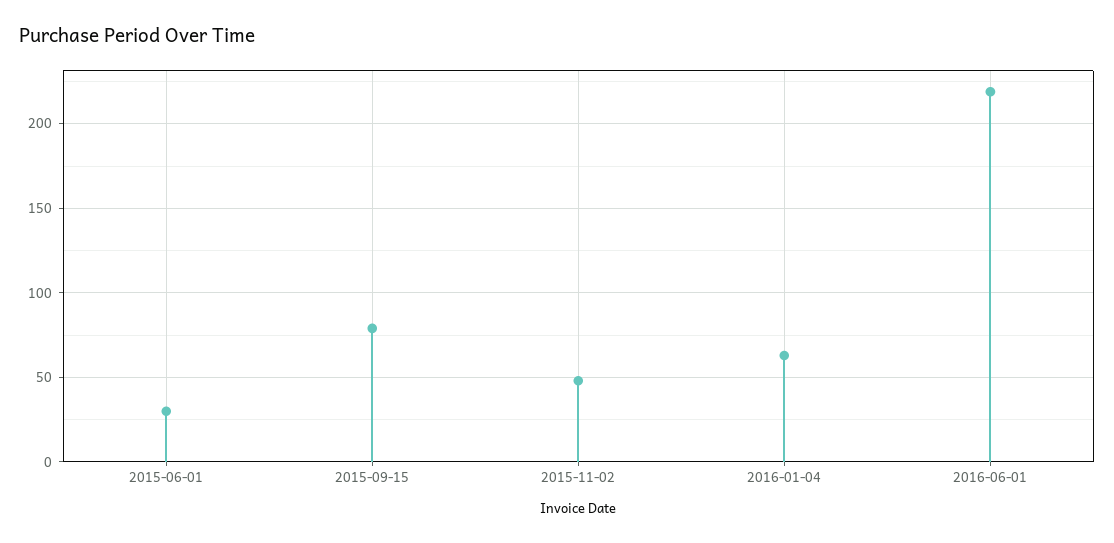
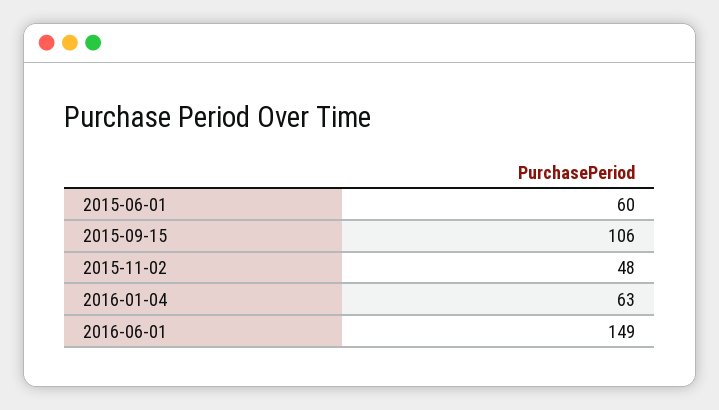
2015-06-01: 30 -> 60
2015-09-15: 80 -> 106
2016-06-01: 220 -> 149

